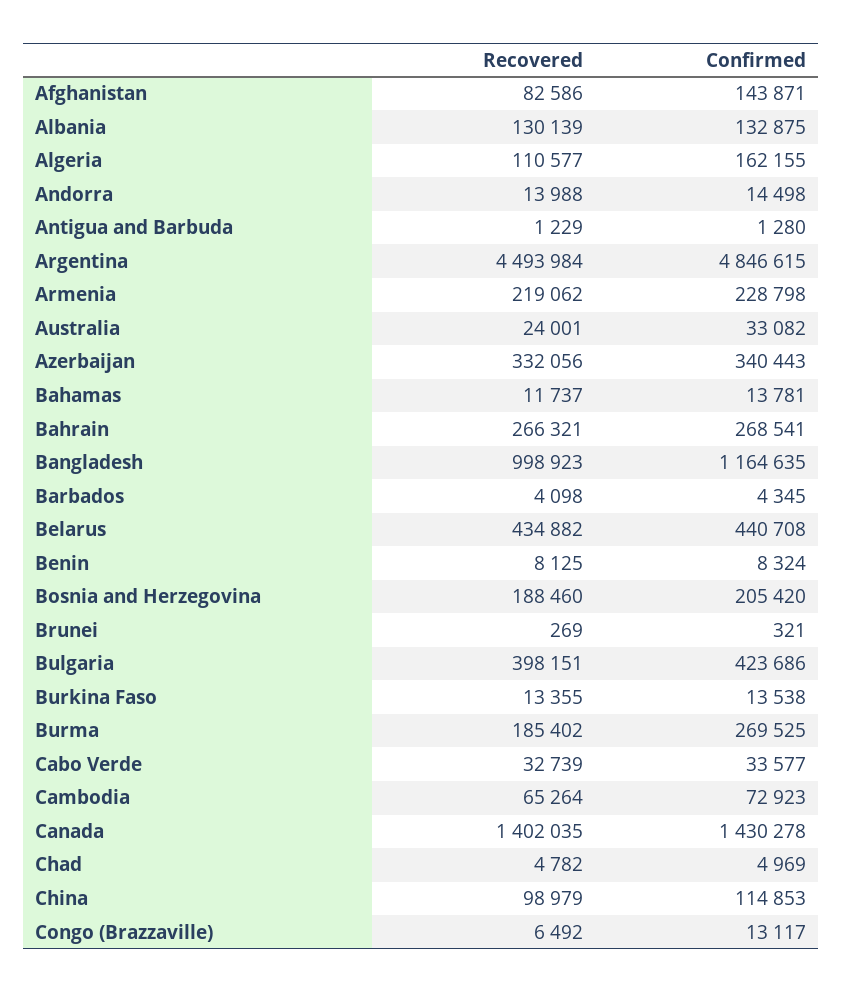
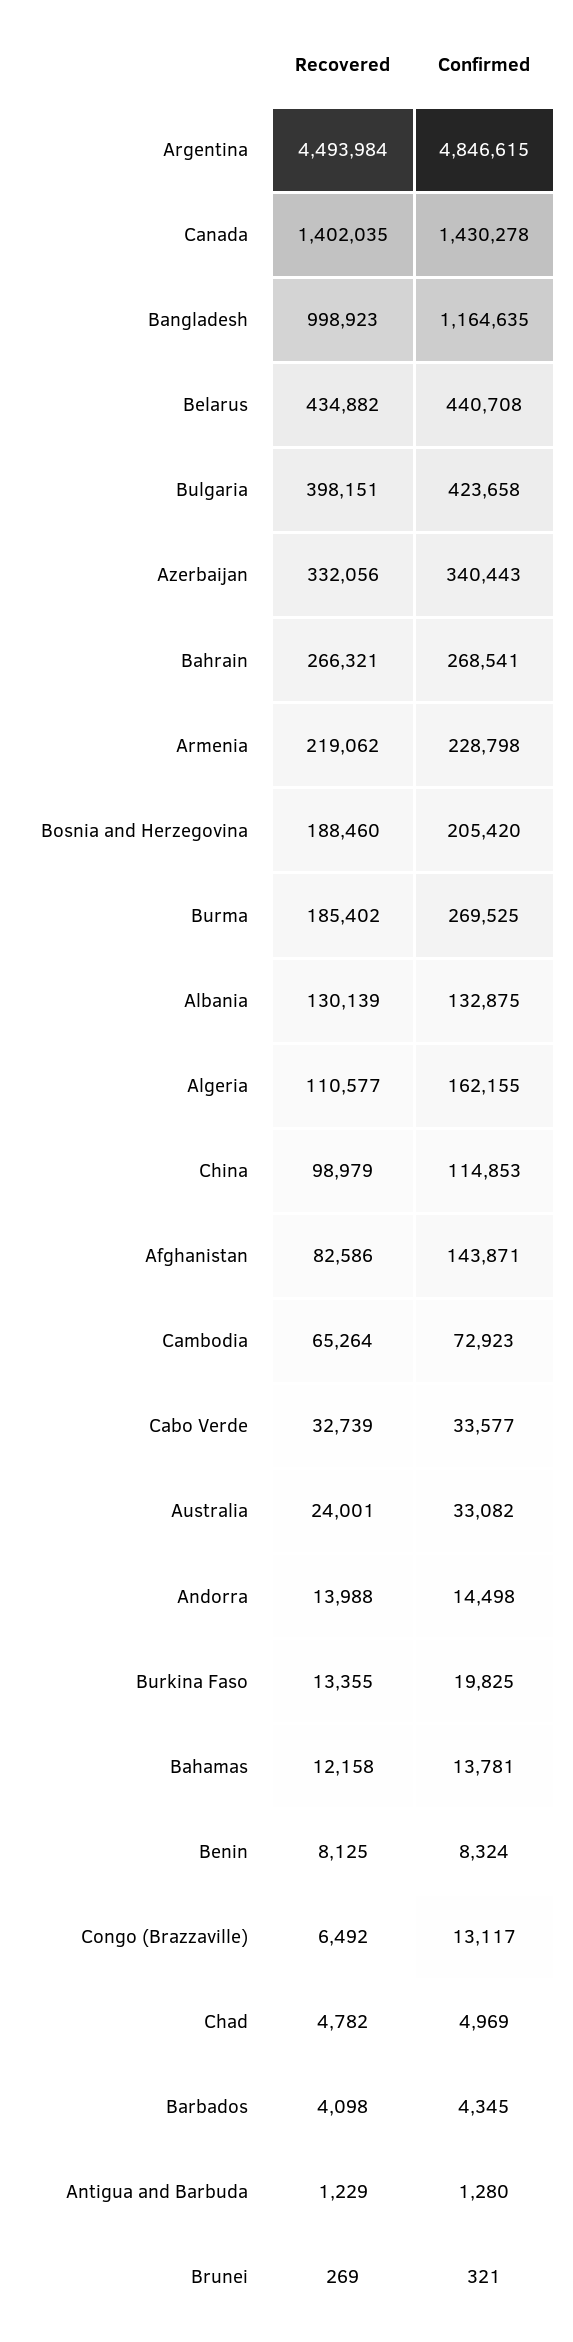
Recovered, Bahamas: 11737 -> 12158
Confirmed, Bulgaria: 423686 -> 423658
Confirmed, Burkina Faso: 13538 -> 19825

